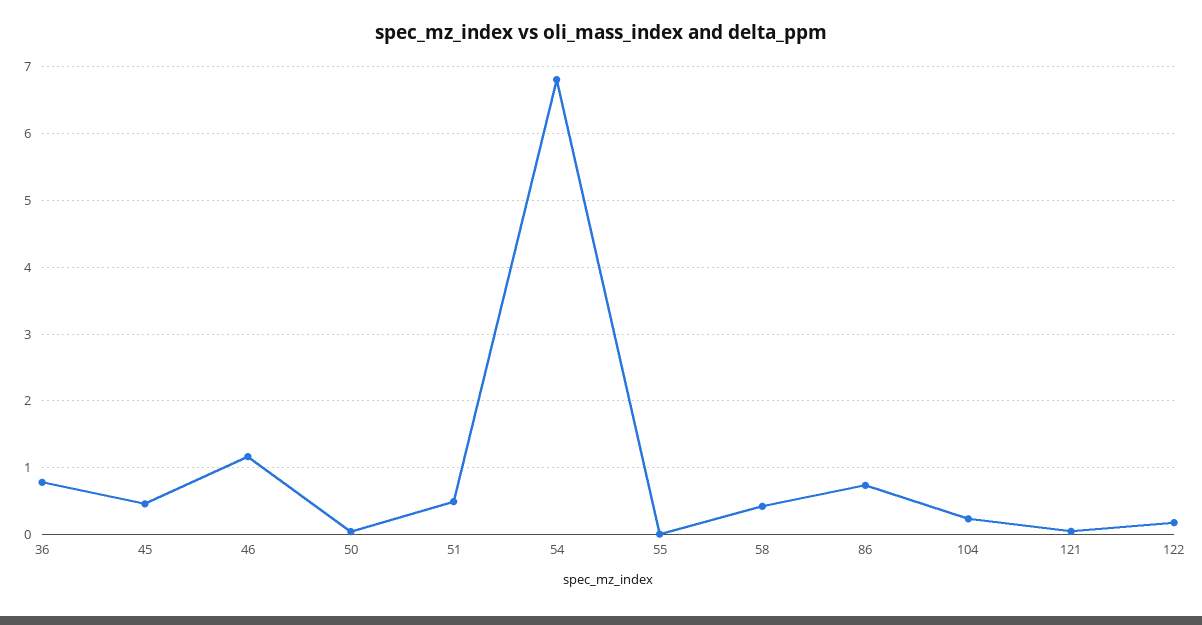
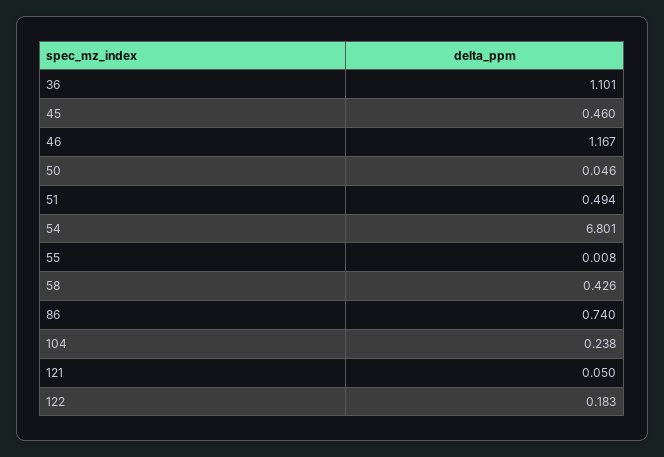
36: 0.8 -> 1.101

